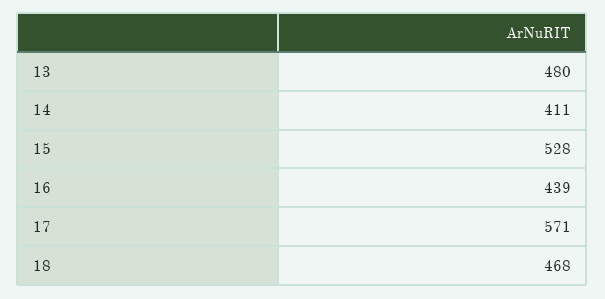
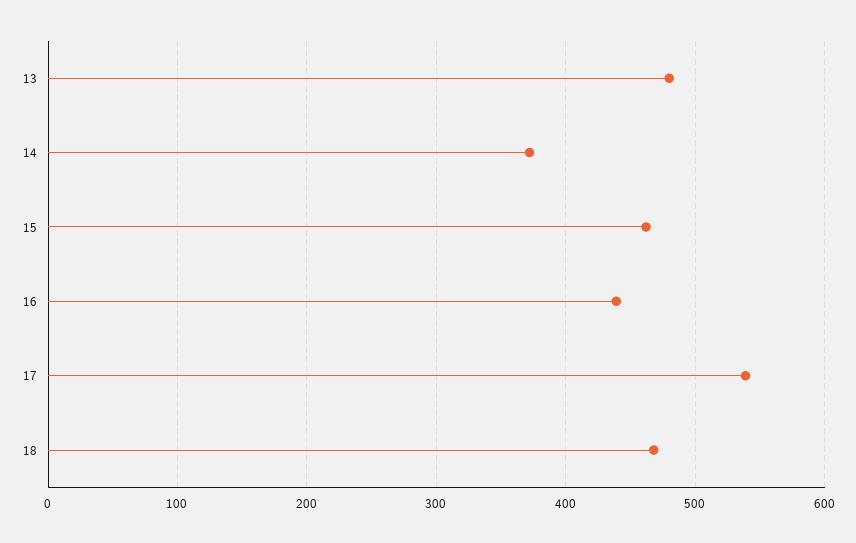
14: 411 -> 370
15: 528 -> 460
17: 571 -> 540

